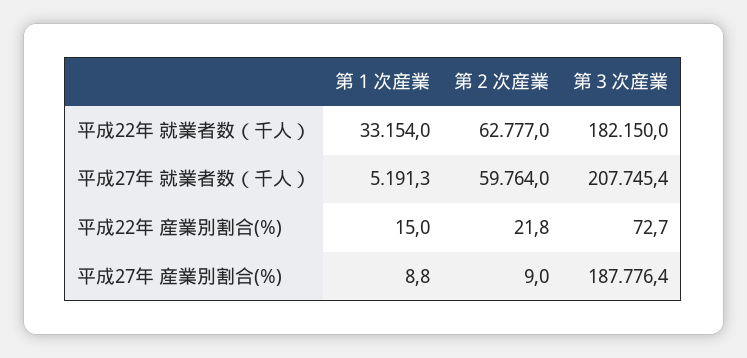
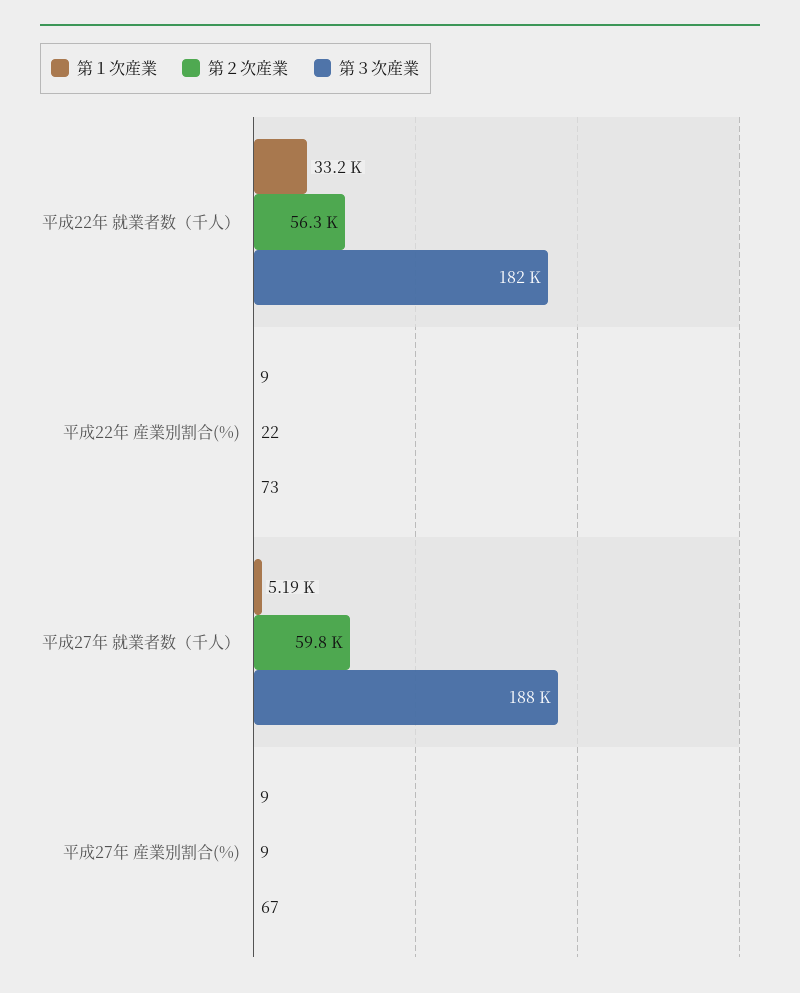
第２次産業, 平成22年 就業者数（千人）: 62777 -> 56300
第３次産業, 平成27年 就業者数（千人）: 207745.4 -> 188000
第１次産業, 平成22年 産業別割合(%): 15 -> 9
第３次産業, 平成27年 産業別割合(%): 187776.4 -> 67

